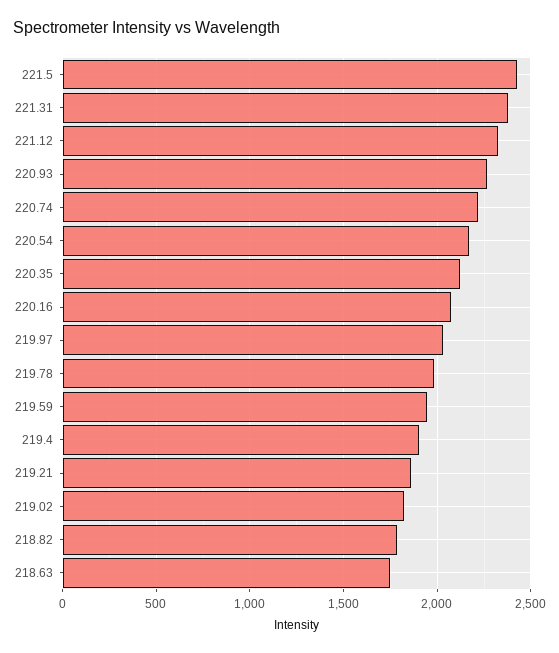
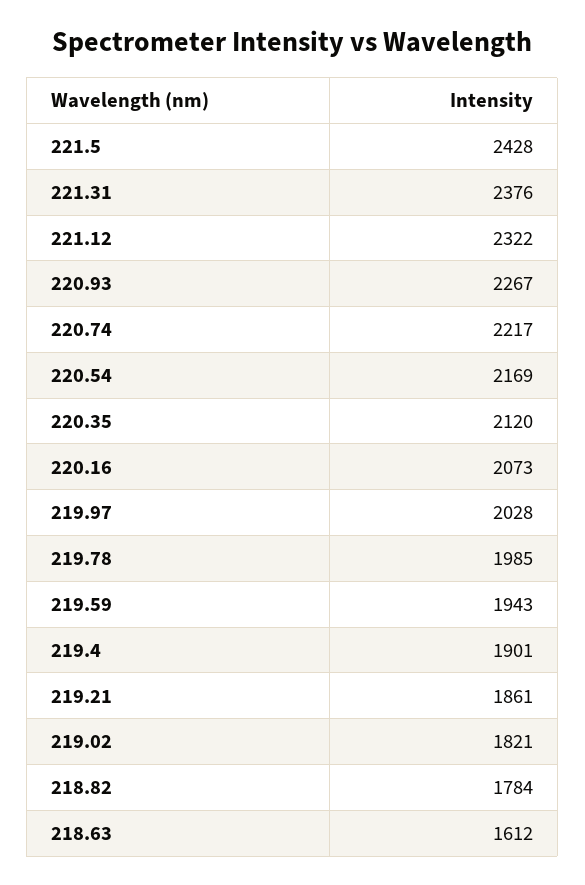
218.63: 1750 -> 1612

